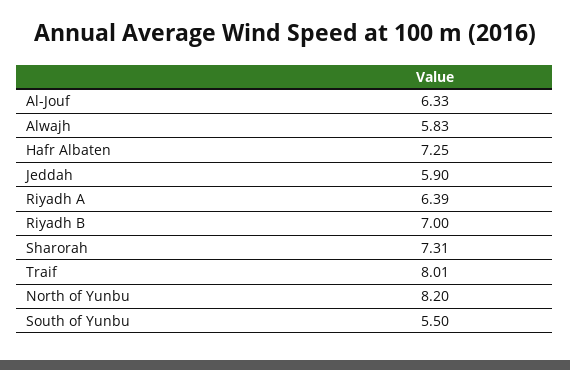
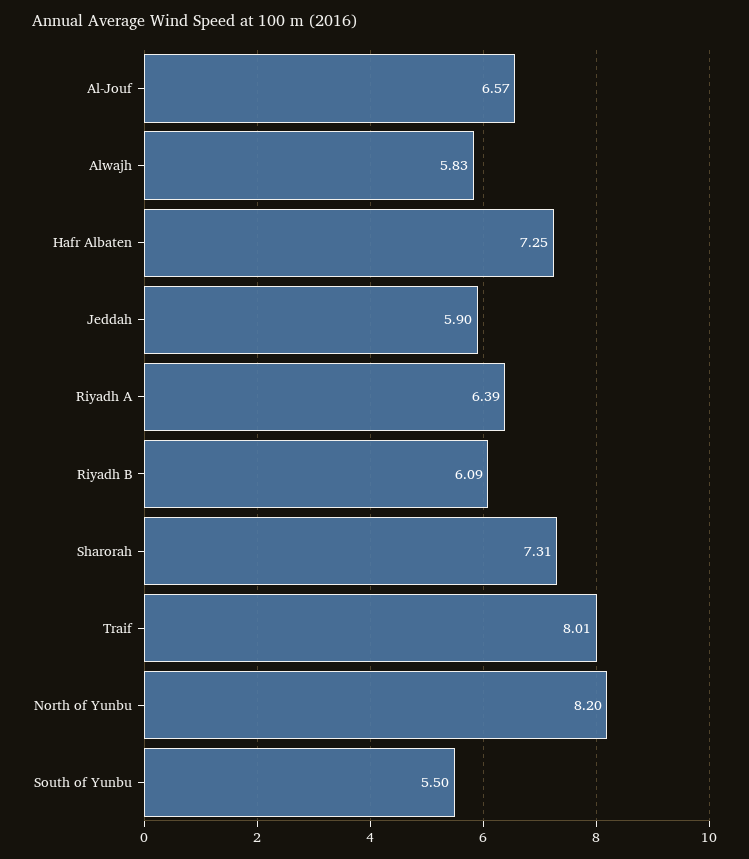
Al-Jouf: 6.33 -> 6.57
Riyadh B: 7 -> 6.09

